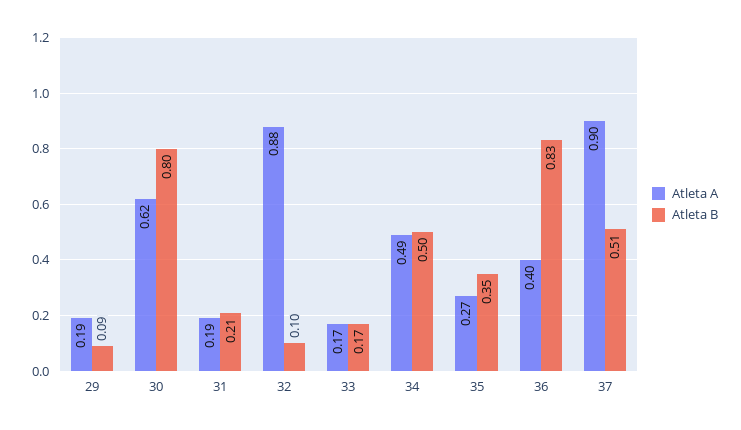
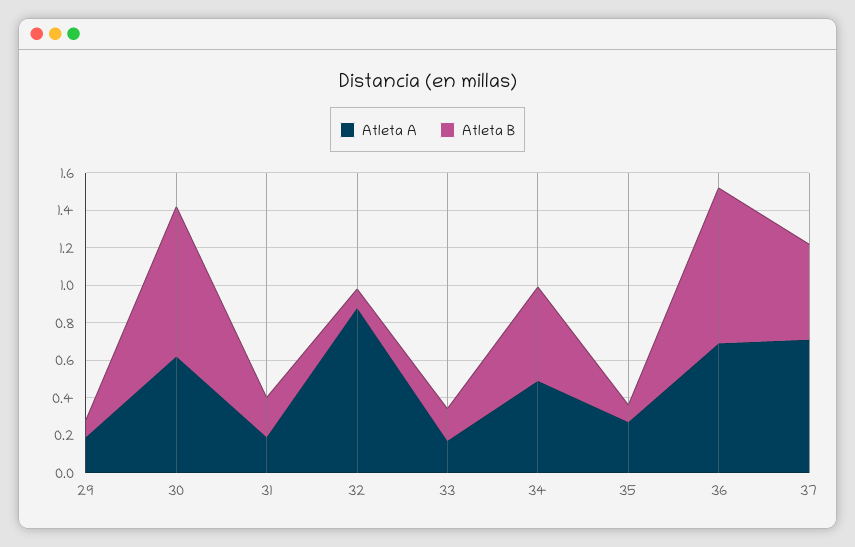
Atleta B, 35: 0.35 -> 0.1
Atleta A, 36: 0.4 -> 0.7
Atleta A, 37: 0.9 -> 0.7

